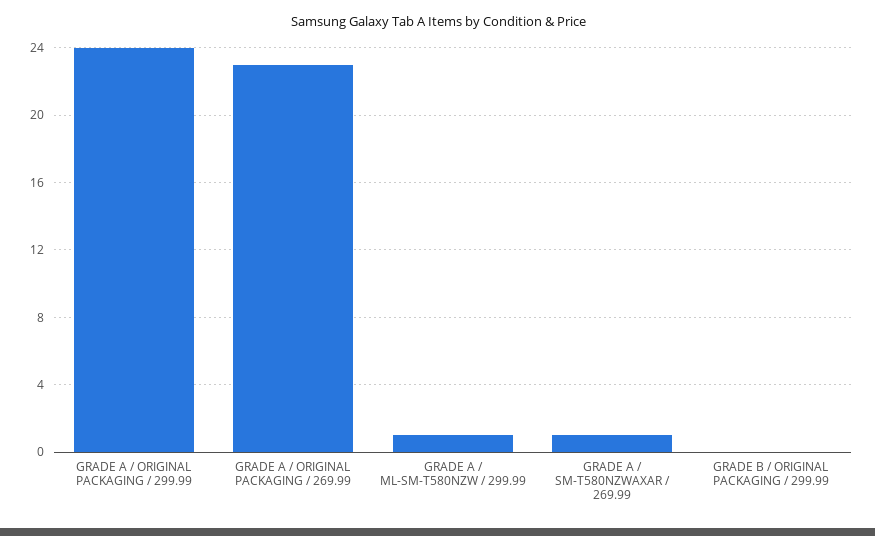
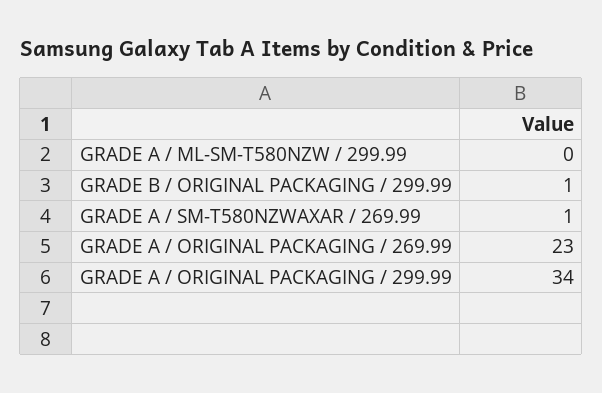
GRADE A / ORIGINAL PACKAGING / 299.99: 24 -> 34
GRADE A / ML-SM-T580NZW / 299.99: 1 -> 0
GRADE B / ORIGINAL PACKAGING / 299.99: 0 -> 1

